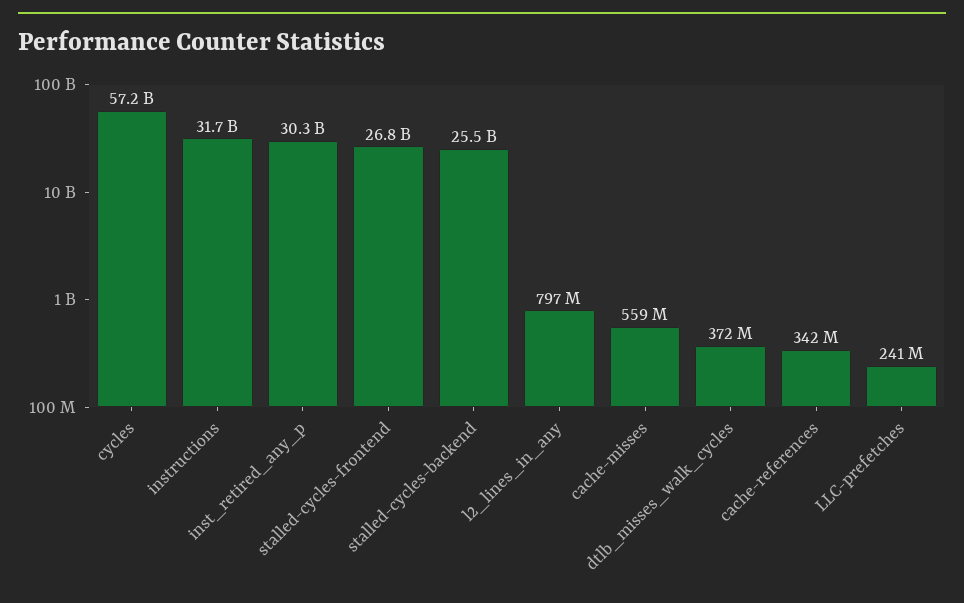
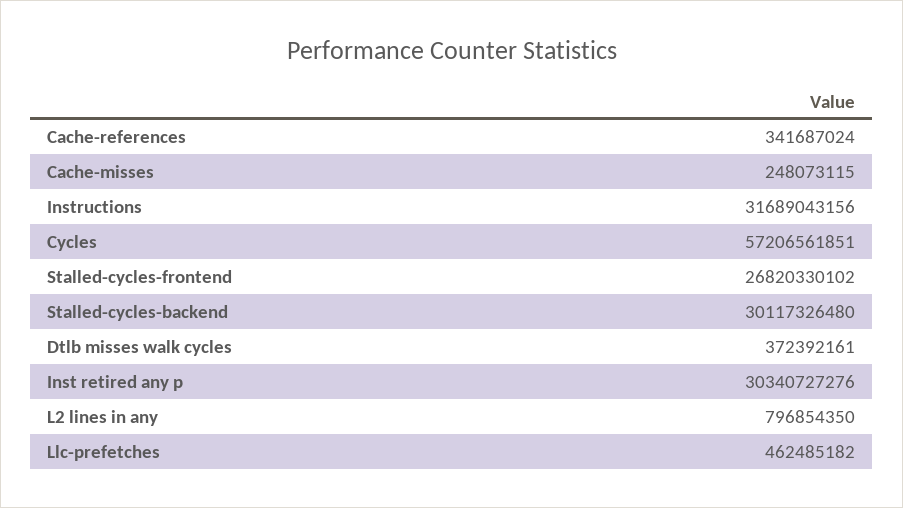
stalled-cycles-backend: 25500000000 -> 30117326480
cache-misses: 559000000 -> 248073115
LLC-prefetches: 241000000 -> 462485182

